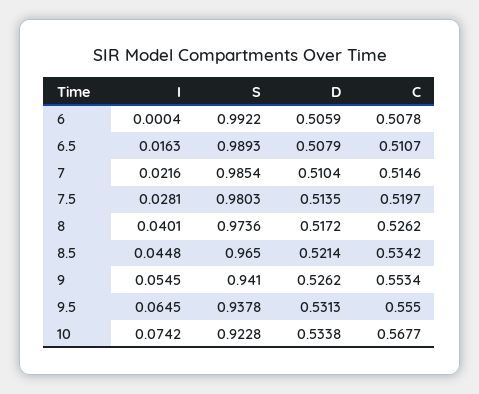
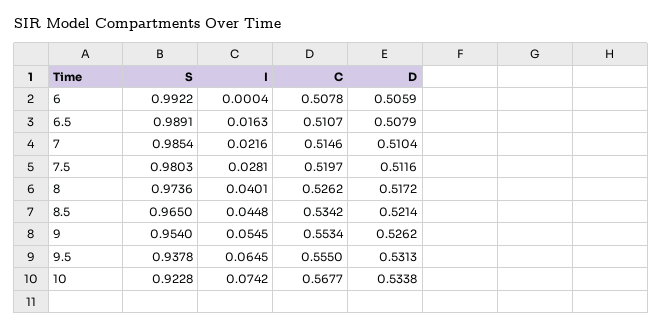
S, 6.5: 0.9893 -> 0.9891
D, 7.5: 0.5135 -> 0.5116
S, 9: 0.941 -> 0.954

